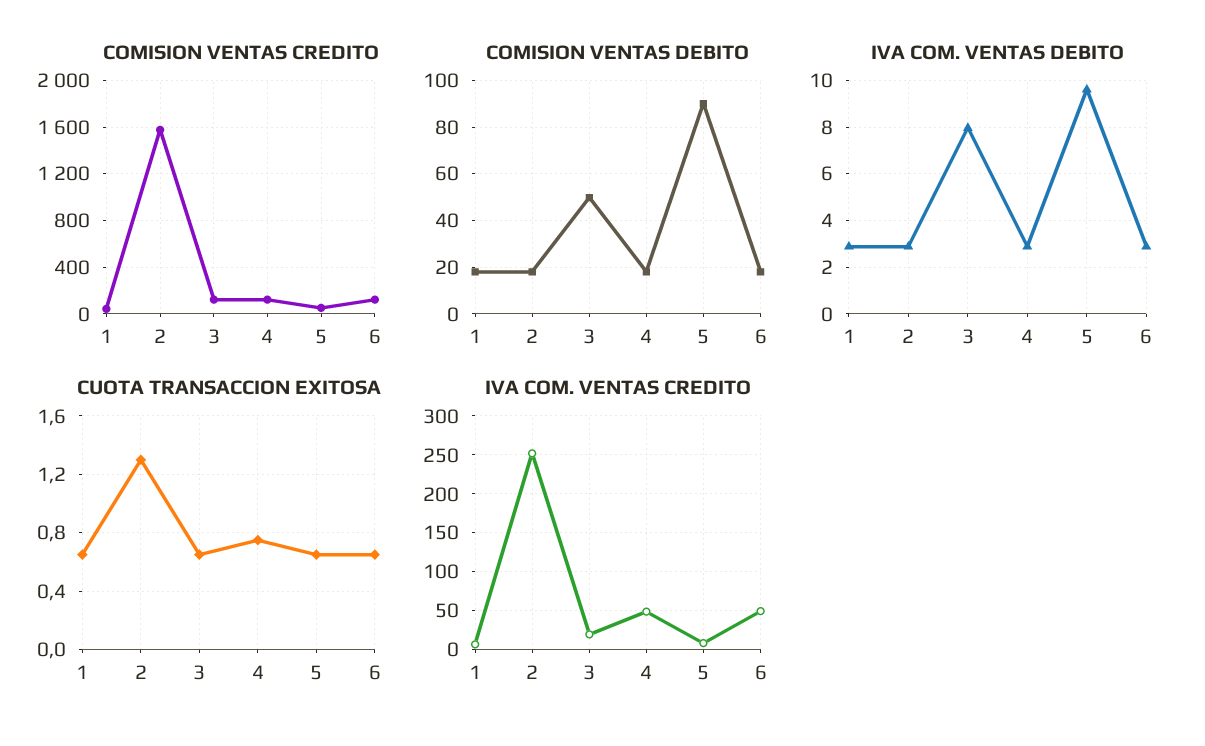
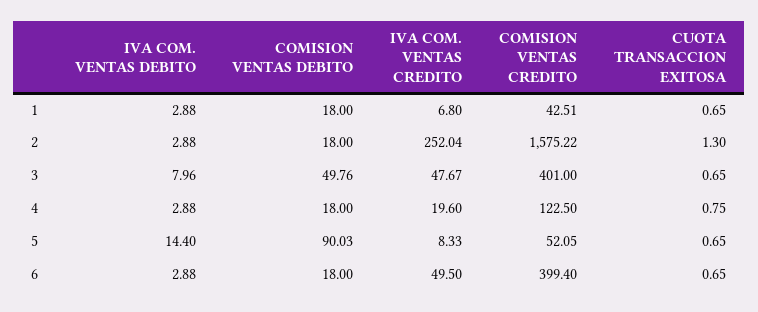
COMISION VENTAS CREDITO, 3: 100 -> 401
COMISION VENTAS CREDITO, 6: 100 -> 399.4
IVA COM. VENTAS DEBITO, 5: 9.5 -> 14.4
IVA COM. VENTAS CREDITO, 3: 20 -> 47.67
IVA COM. VENTAS CREDITO, 4: 50 -> 19.6

